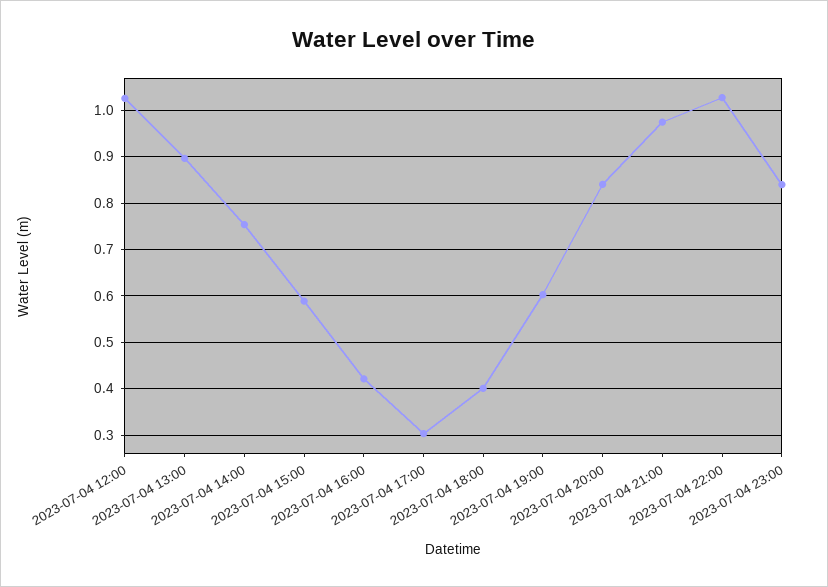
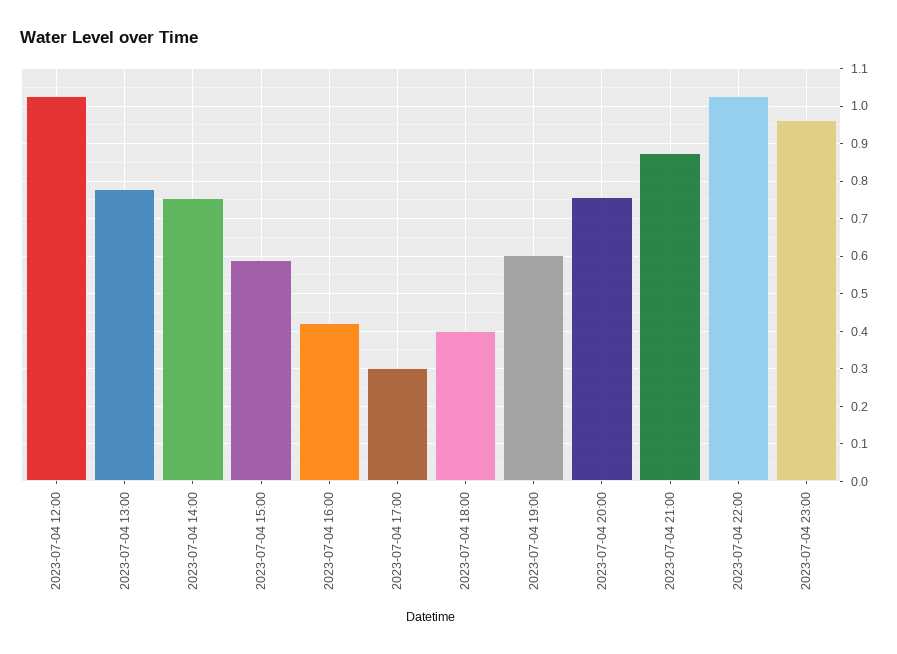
2023-07-04 13:00: 0.9 -> 0.78
2023-07-04 20:00: 0.84 -> 0.76
2023-07-04 21:00: 0.98 -> 0.88
2023-07-04 23:00: 0.84 -> 0.96

